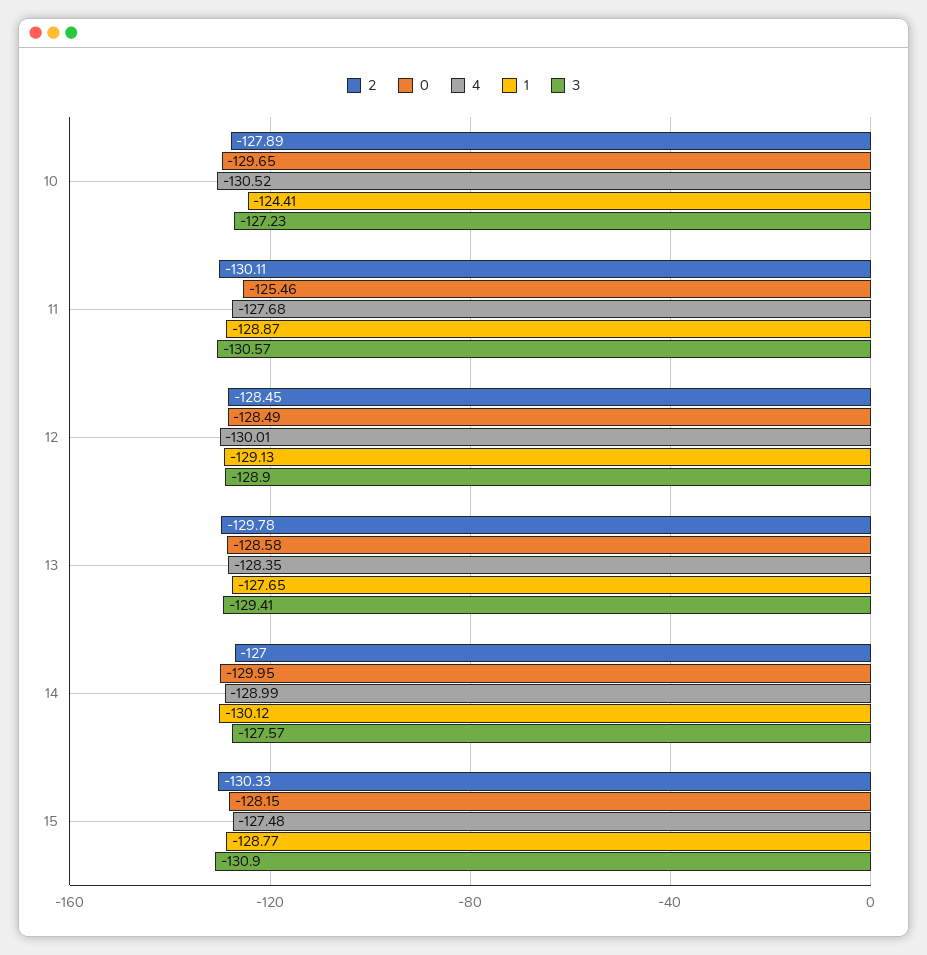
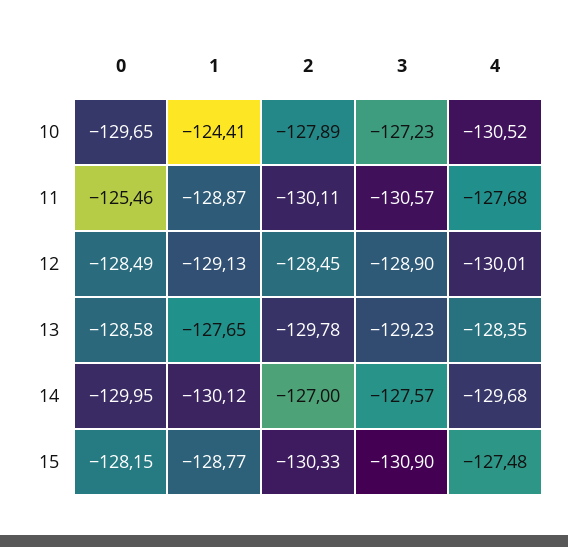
3, 13: -129.41 -> -129.23
4, 14: -128.99 -> -129.68

